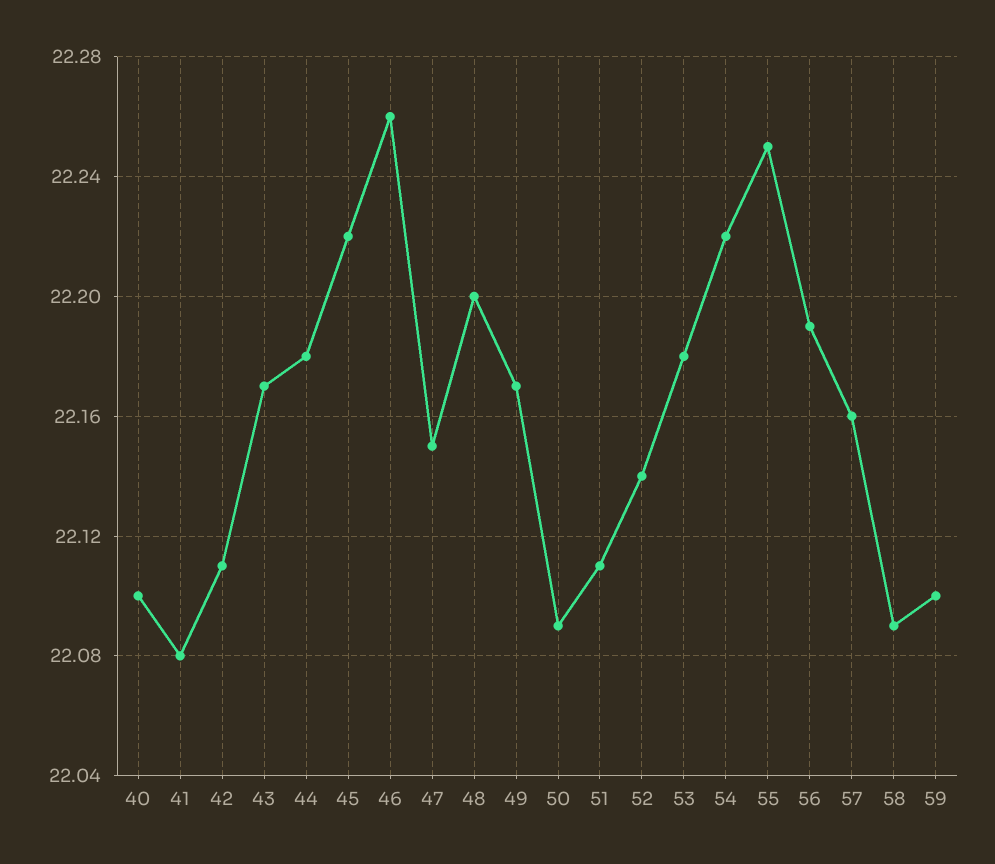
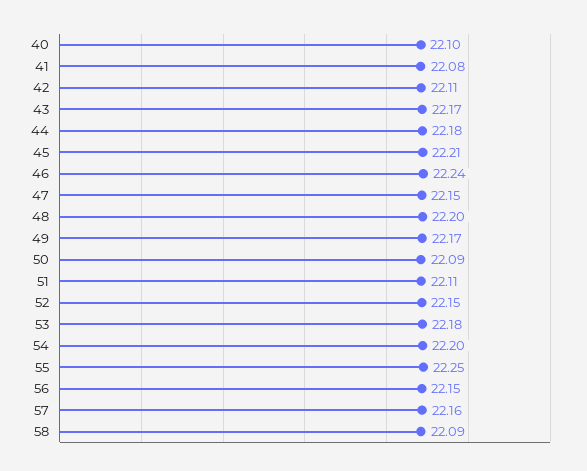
45: 22.22 -> 22.21
46: 22.26 -> 22.24
52: 22.14 -> 22.15
54: 22.22 -> 22.2
56: 22.19 -> 22.15
59: 22.1 -> none

